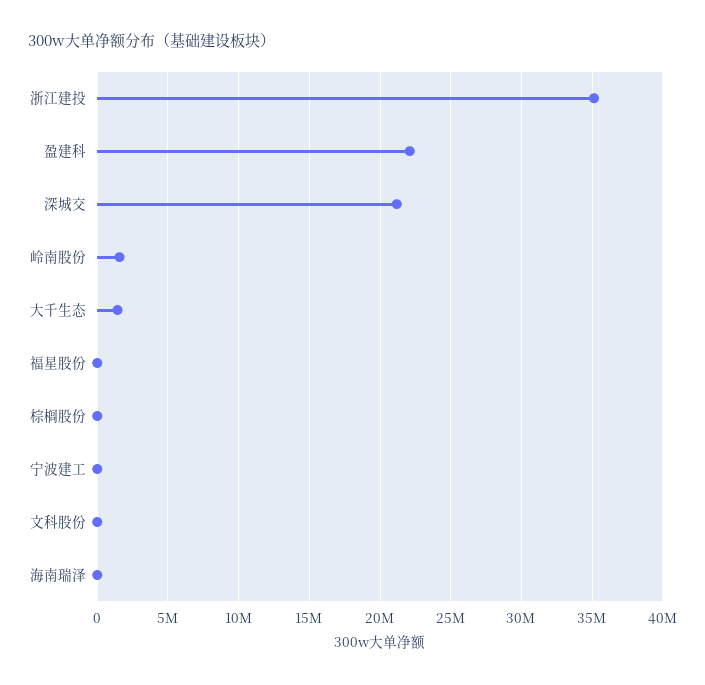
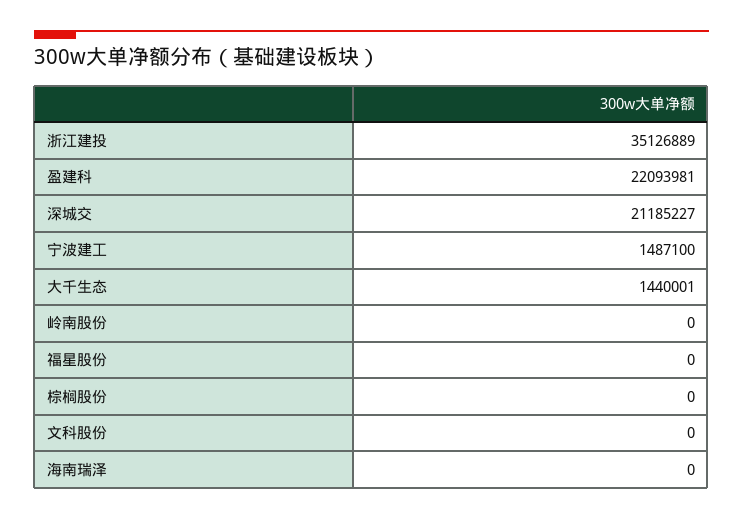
岭南股份: 1500000 -> 0
宁波建工: 0 -> 1487100

